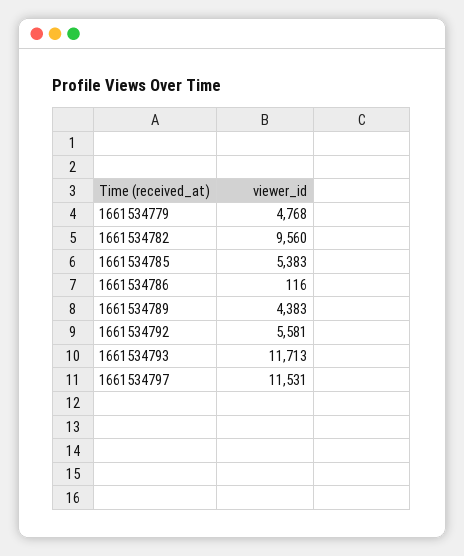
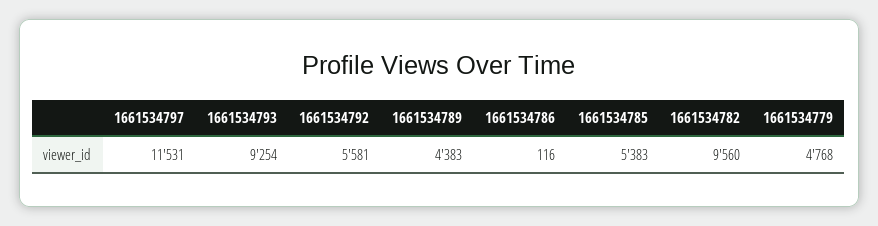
1661534793: 11713 -> 9254

